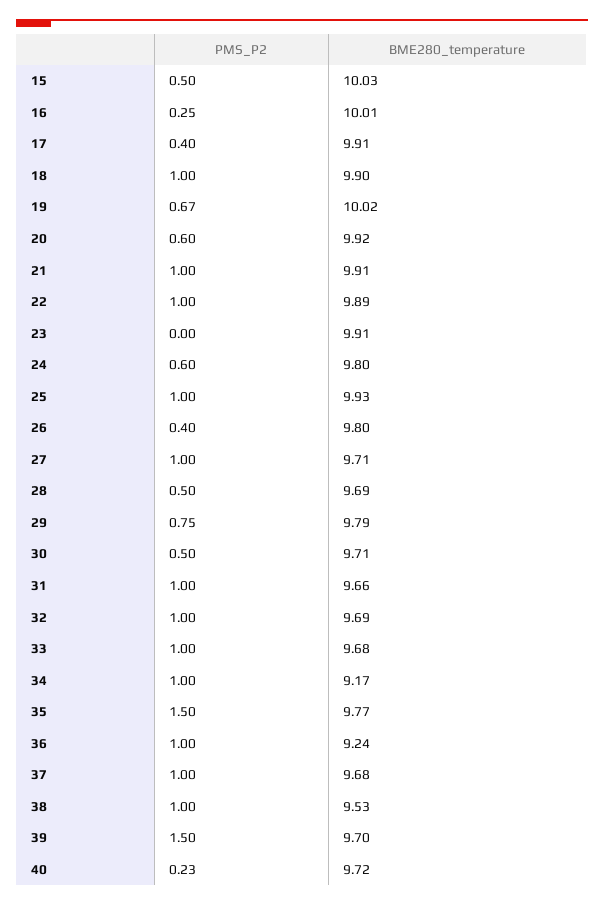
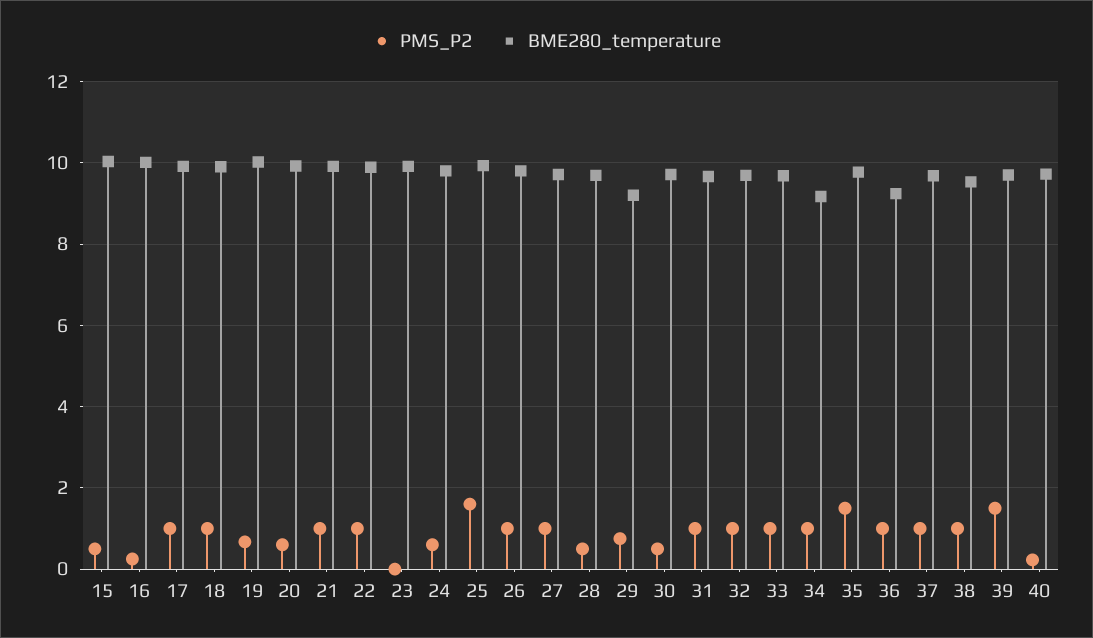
PMS_P2, 17: 0.4 -> 1
PMS_P2, 25: 1 -> 1.6
PMS_P2, 26: 0.4 -> 1
BME280_temperature, 29: 9.79 -> 9.2

